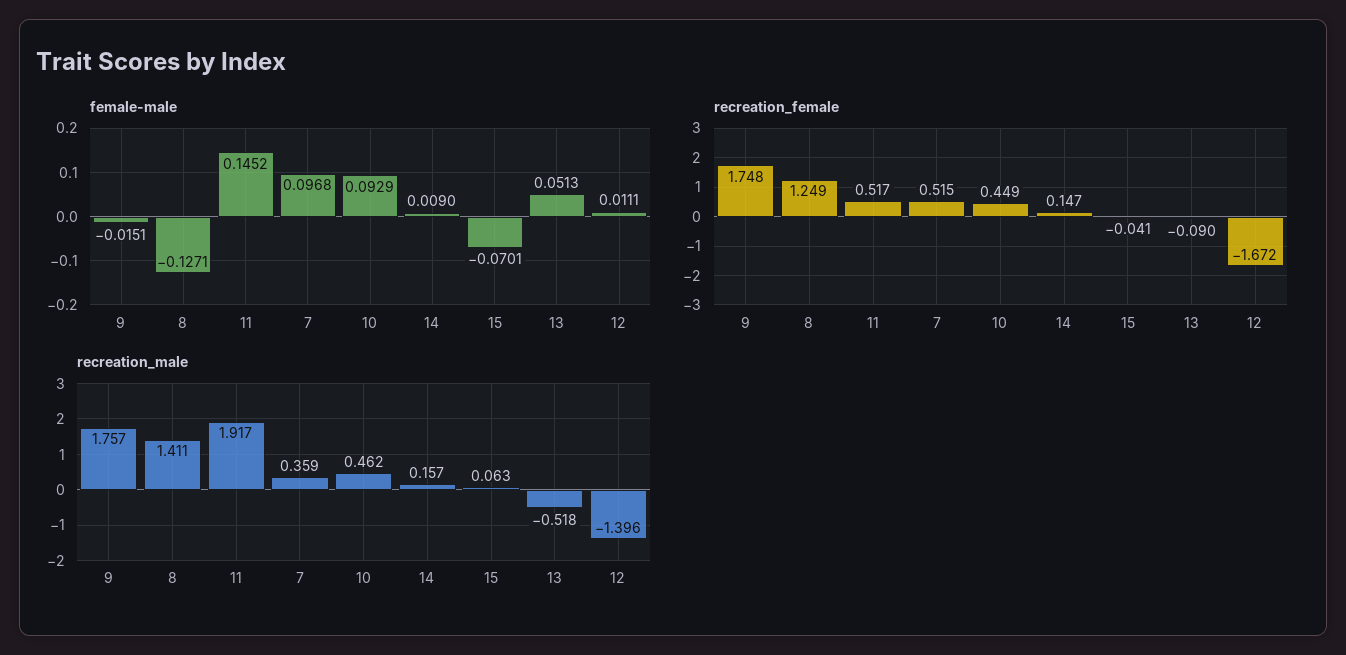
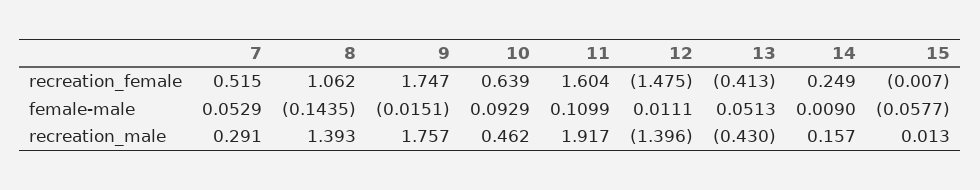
female-male, 8: -0.1271 -> -0.1435
female-male, 11: 0.1452 -> 0.1099
female-male, 7: 0.0968 -> 0.0529
female-male, 15: -0.0701 -> -0.0577
recreation_female, 9: 1.748 -> 1.747
recreation_female, 8: 1.249 -> 1.062
recreation_female, 11: 0.517 -> 1.604
recreation_female, 10: 0.449 -> 0.639
recreation_female, 14: 0.147 -> 0.249
recreation_female, 15: -0.041 -> -0.007
recreation_female, 13: -0.09 -> -0.413
recreation_female, 12: -1.672 -> -1.475
recreation_male, 8: 1.411 -> 1.393
recreation_male, 7: 0.359 -> 0.291
recreation_male, 15: 0.063 -> 0.013
recreation_male, 13: -0.518 -> -0.43

